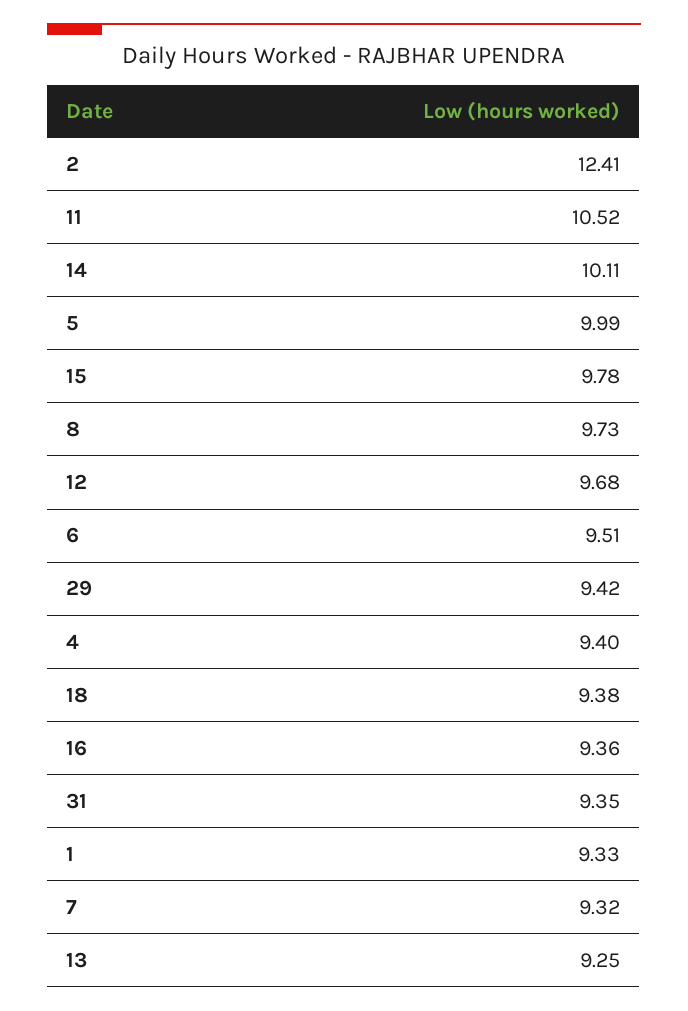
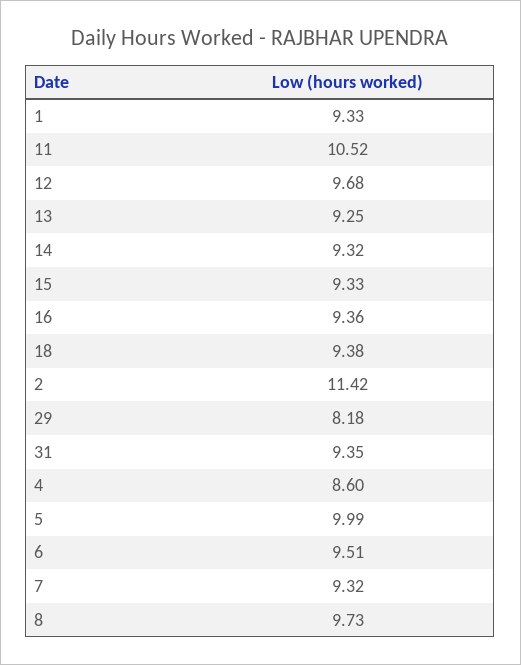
2: 12.41 -> 11.42
14: 10.11 -> 9.32
15: 9.78 -> 9.33
29: 9.42 -> 8.18
4: 9.4 -> 8.6

